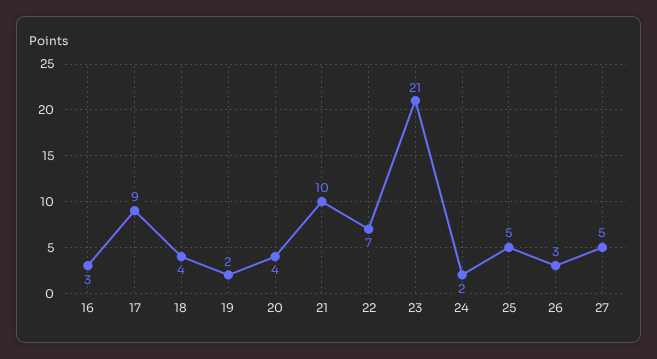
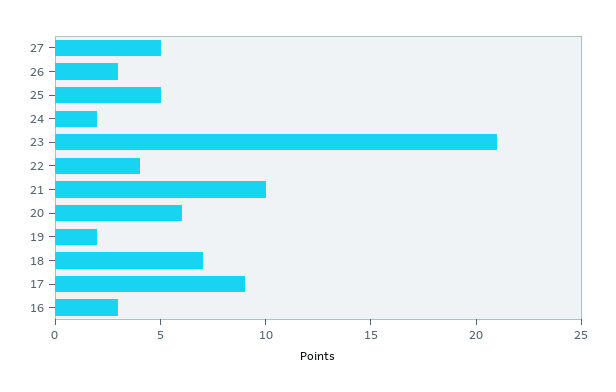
18: 4 -> 7
20: 4 -> 6
22: 7 -> 4

